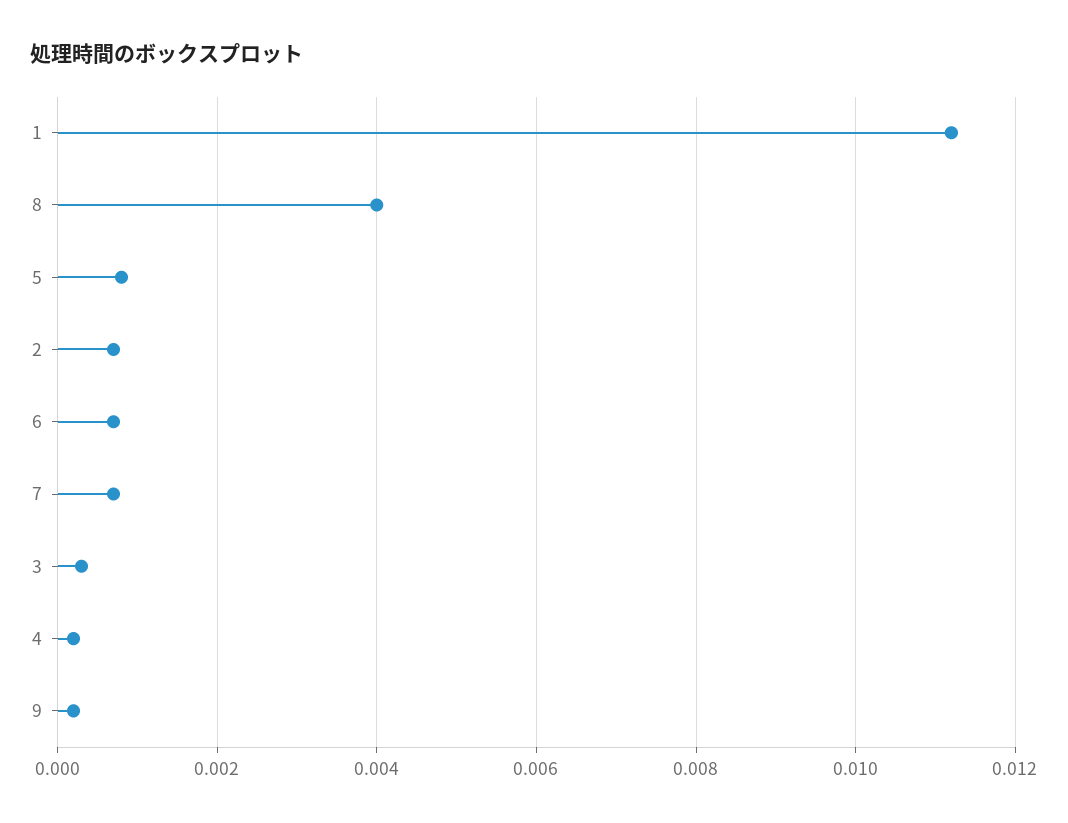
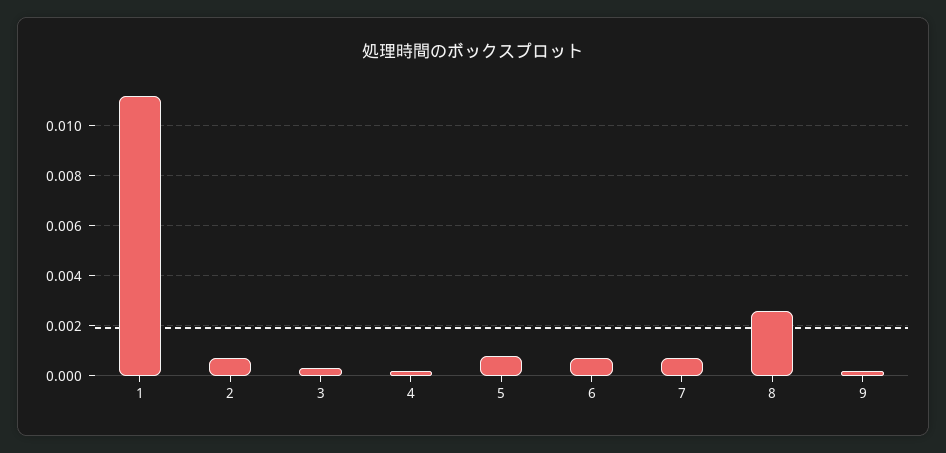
8: 0.004 -> 0.0025

